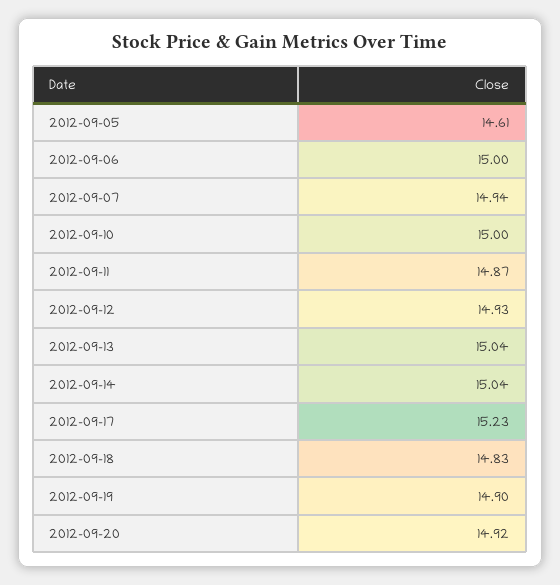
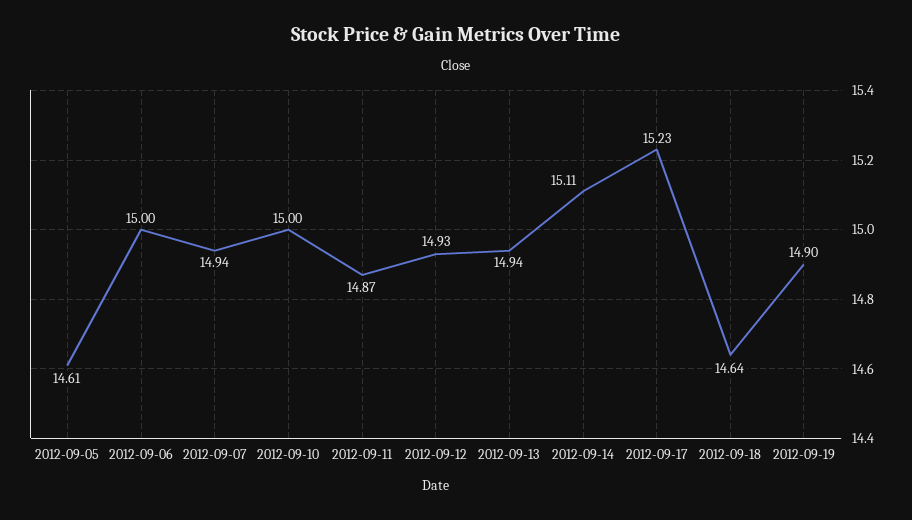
2012-09-13: 15.04 -> 14.94
2012-09-14: 15.04 -> 15.11
2012-09-18: 14.83 -> 14.64
2012-09-20: 14.92 -> none

